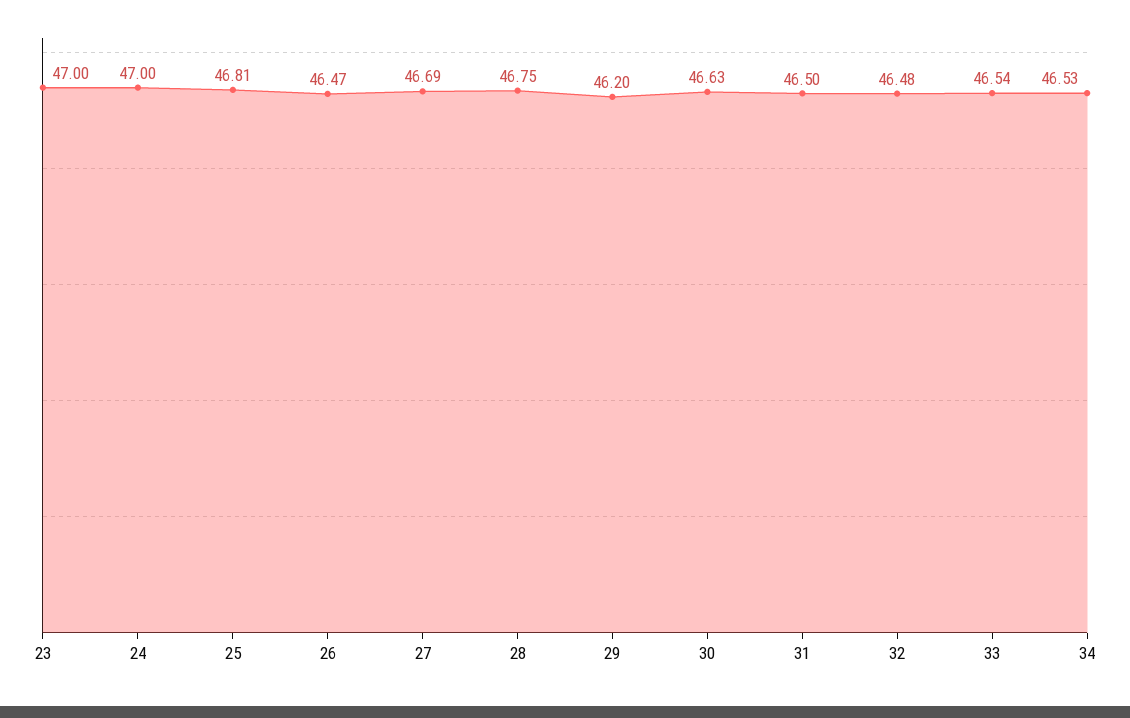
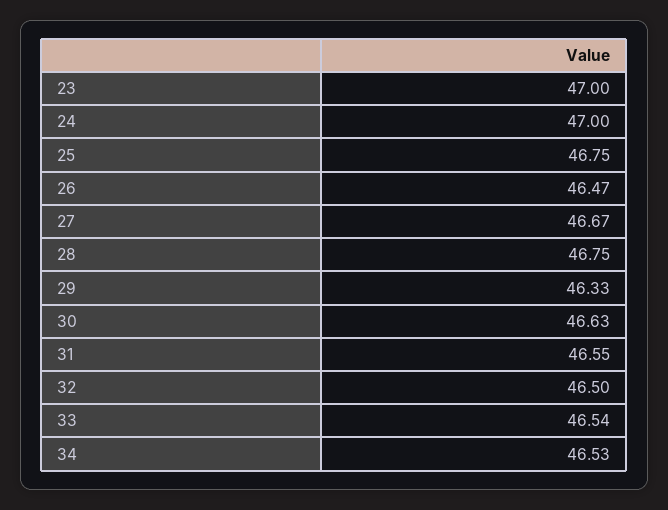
25: 46.81 -> 46.75
27: 46.69 -> 46.67
29: 46.2 -> 46.33
31: 46.5 -> 46.55
32: 46.48 -> 46.5

